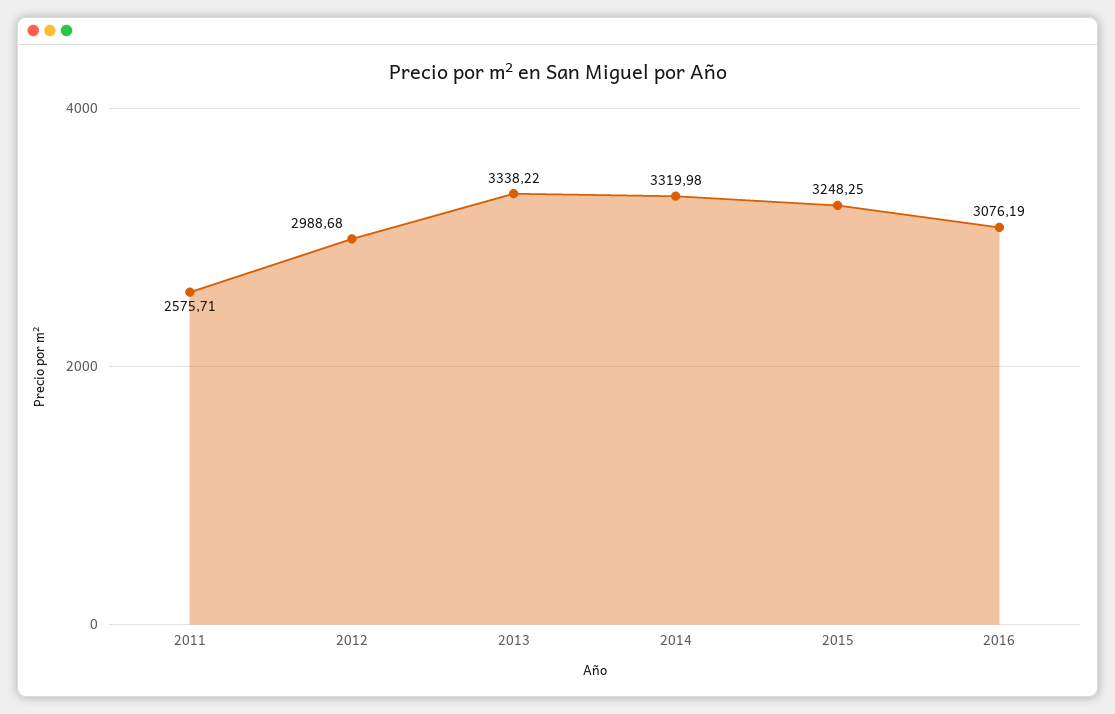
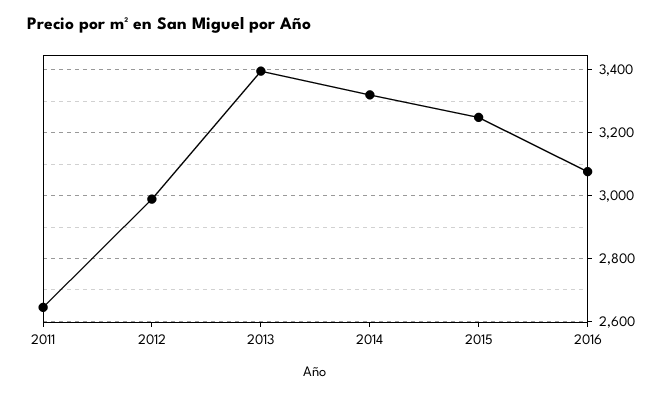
2011: 2575.71 -> 2640
2013: 3338.22 -> 3400

